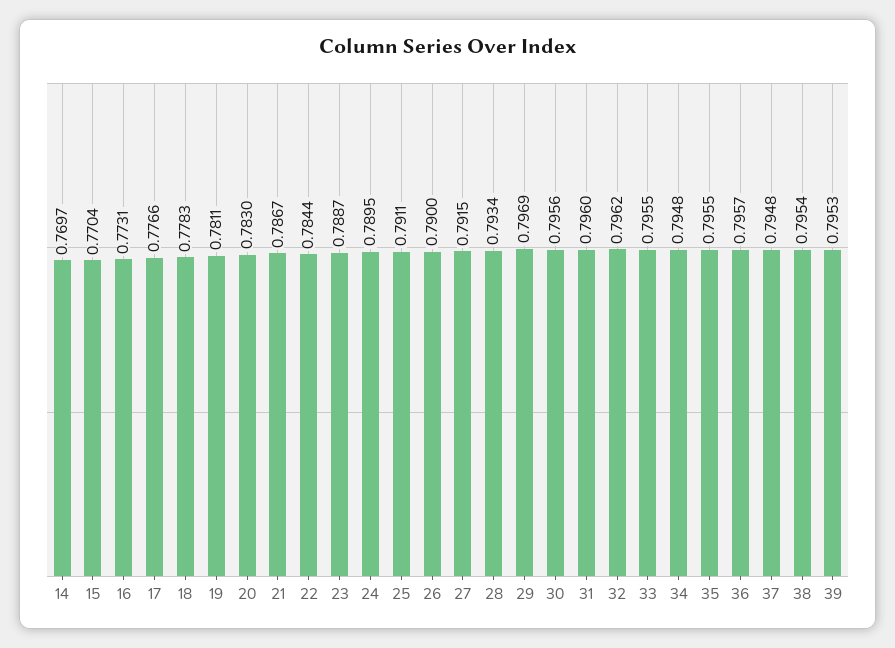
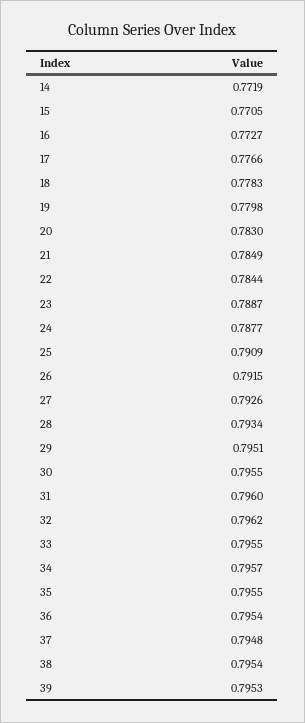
14: 0.7697 -> 0.7719
15: 0.7704 -> 0.7705
16: 0.7731 -> 0.7727
19: 0.7811 -> 0.7798
21: 0.7867 -> 0.7849
24: 0.7895 -> 0.7877
25: 0.7911 -> 0.7909
26: 0.79 -> 0.7915
27: 0.7915 -> 0.7926
29: 0.7969 -> 0.7951
30: 0.7956 -> 0.7955
34: 0.7948 -> 0.7957
36: 0.7957 -> 0.7954

